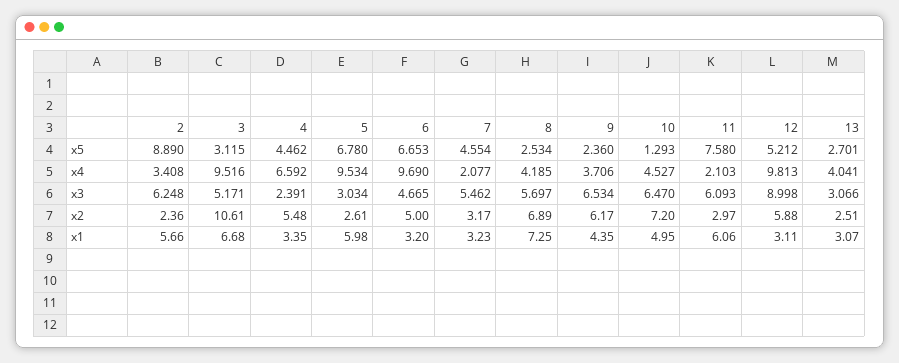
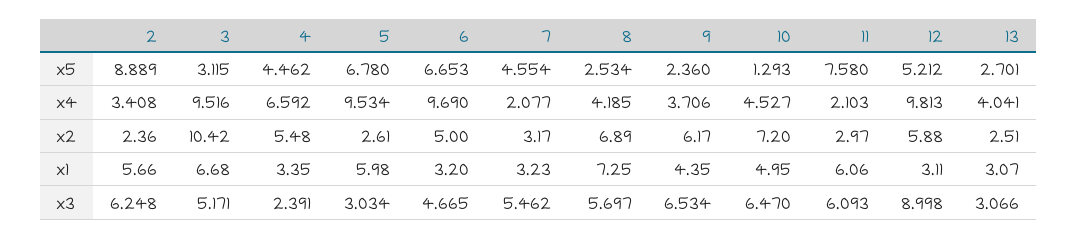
2, x5: 8.89 -> 8.889
3, x2: 10.61 -> 10.42

